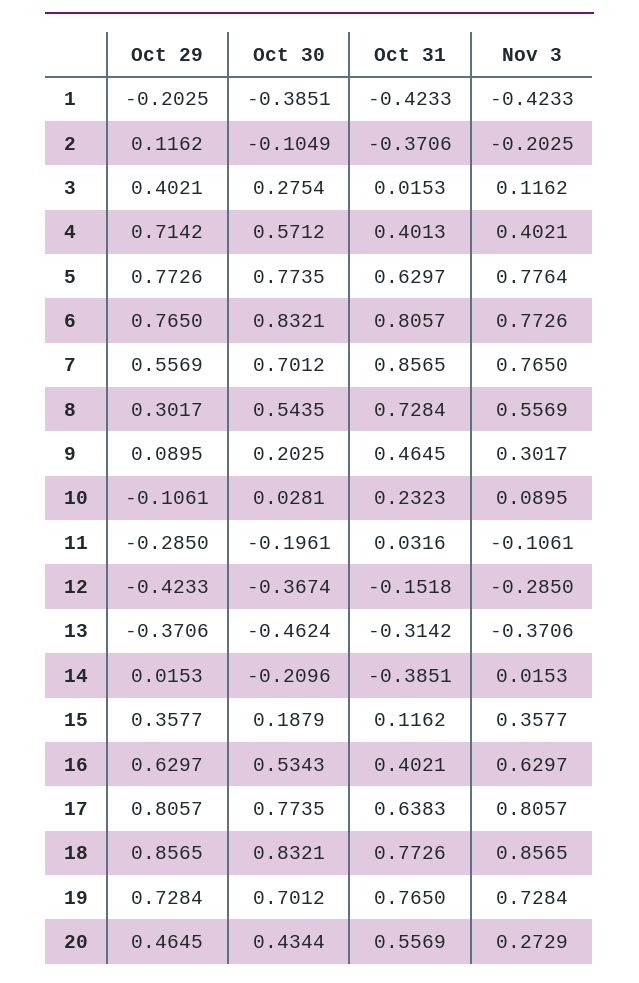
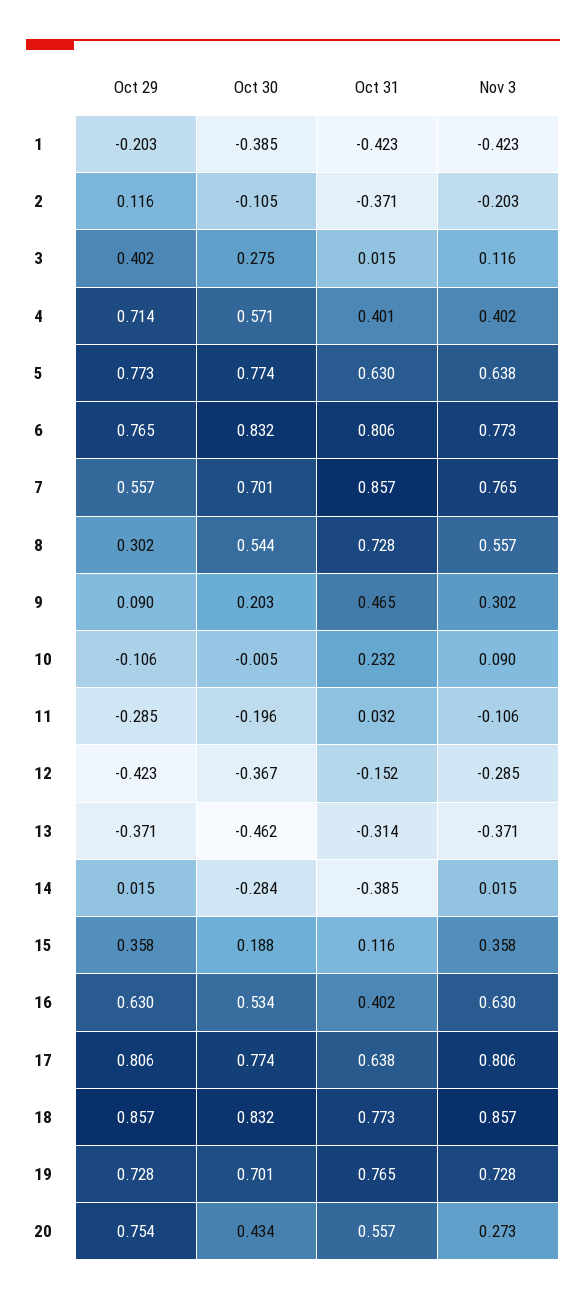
Nov 3, 5: 0.7764 -> 0.638
Oct 30, 10: 0.0281 -> -0.005
Oct 30, 14: -0.2096 -> -0.284
Oct 29, 20: 0.4645 -> 0.754

